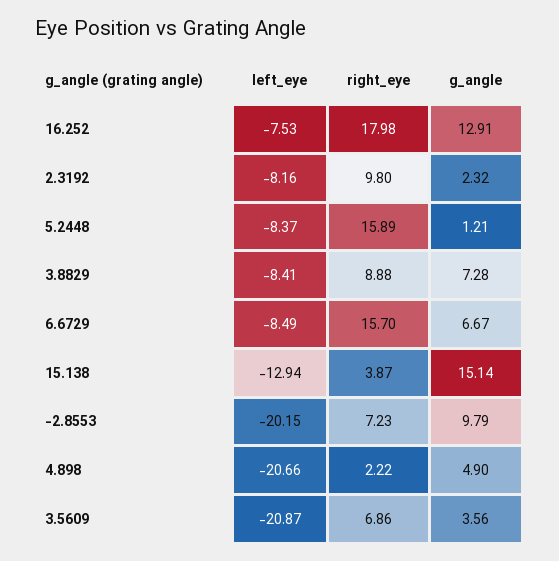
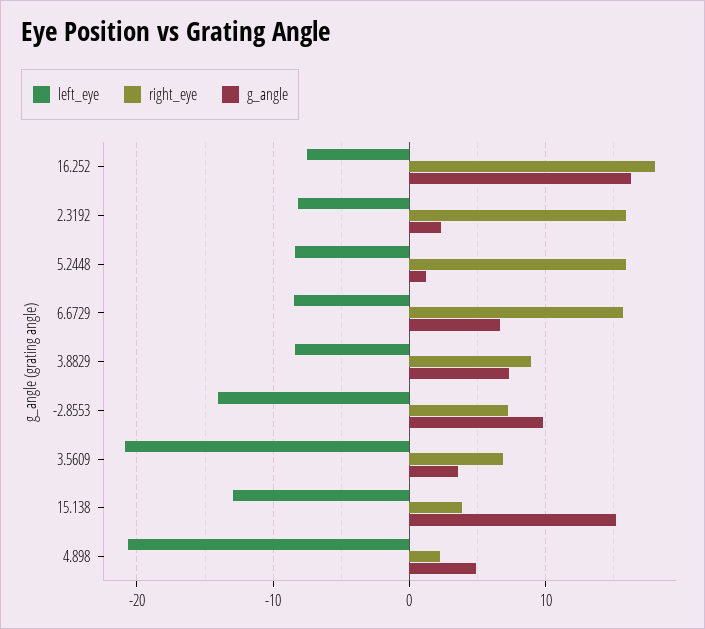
g_angle, 16.252: 12.91 -> 16
right_eye, 2.3192: 9.8 -> 16
left_eye, -2.8553: -20.15 -> -14

